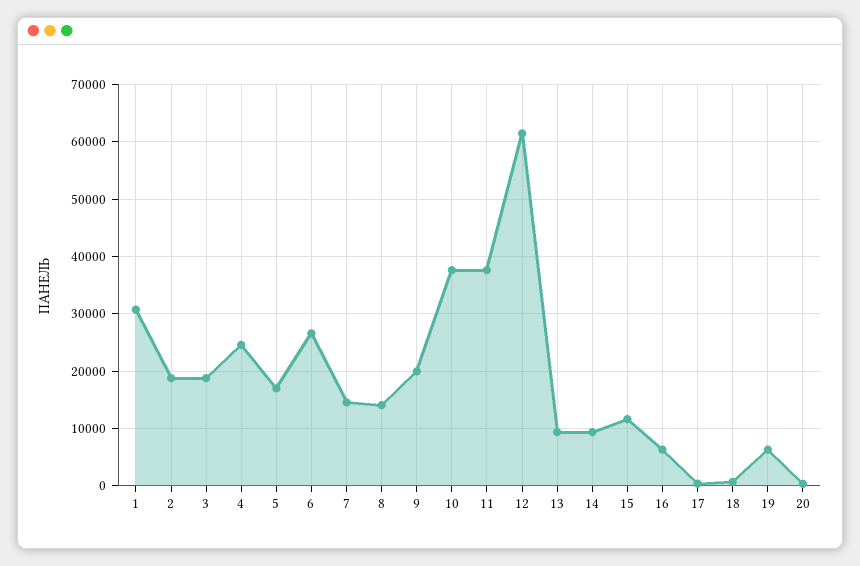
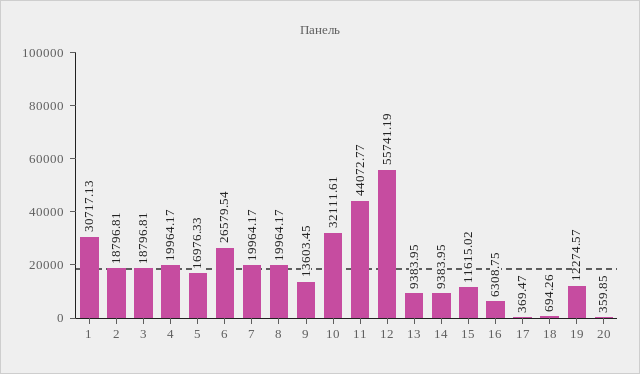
4: 24000 -> 19964.17
7: 14000 -> 19964.17
8: 14000 -> 19964.17
9: 20000 -> 13603.45
10: 38000 -> 32111.61
11: 38000 -> 44072.77
12: 62000 -> 55741.19
19: 6000 -> 12274.57

